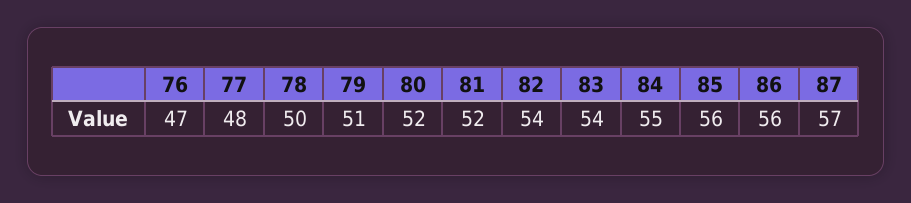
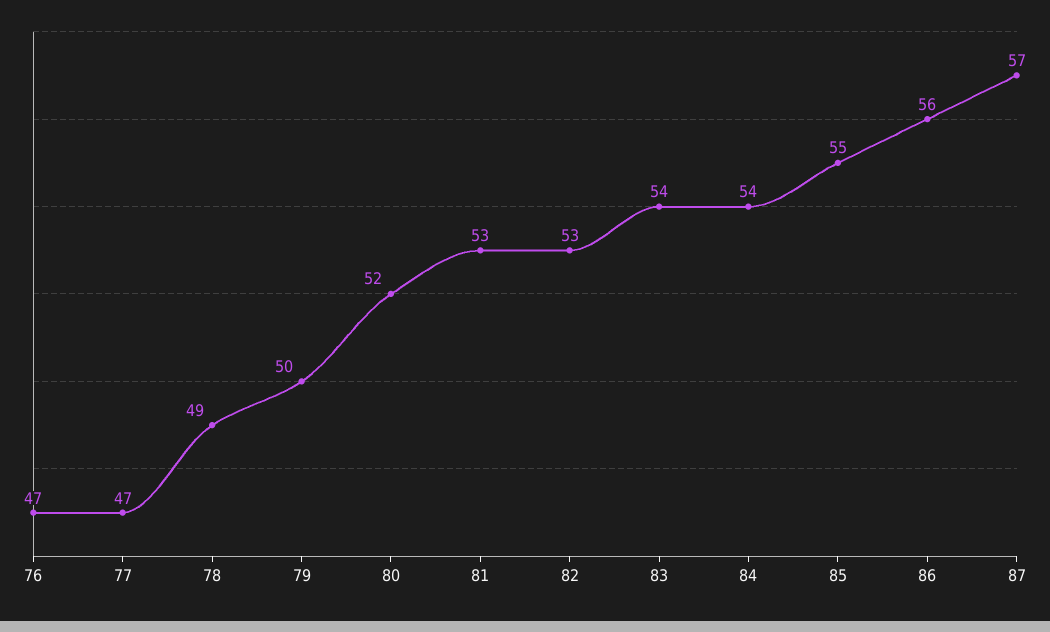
77: 48 -> 47
78: 50 -> 49
79: 51 -> 50
81: 52 -> 53
82: 54 -> 53
84: 55 -> 54
85: 56 -> 55

